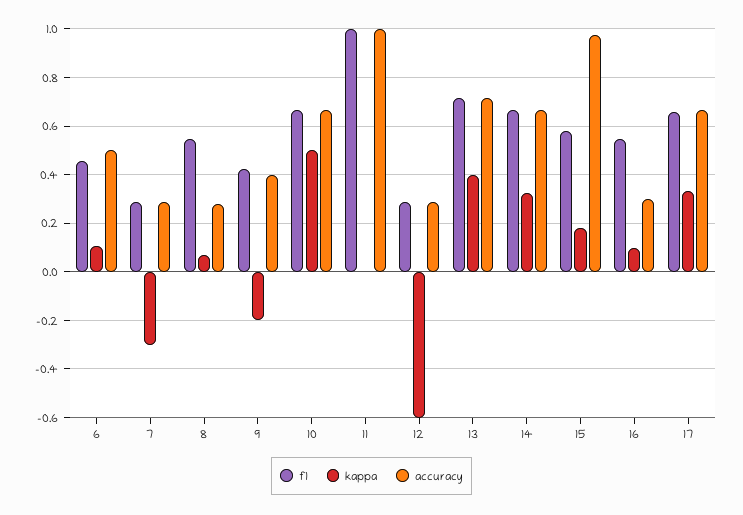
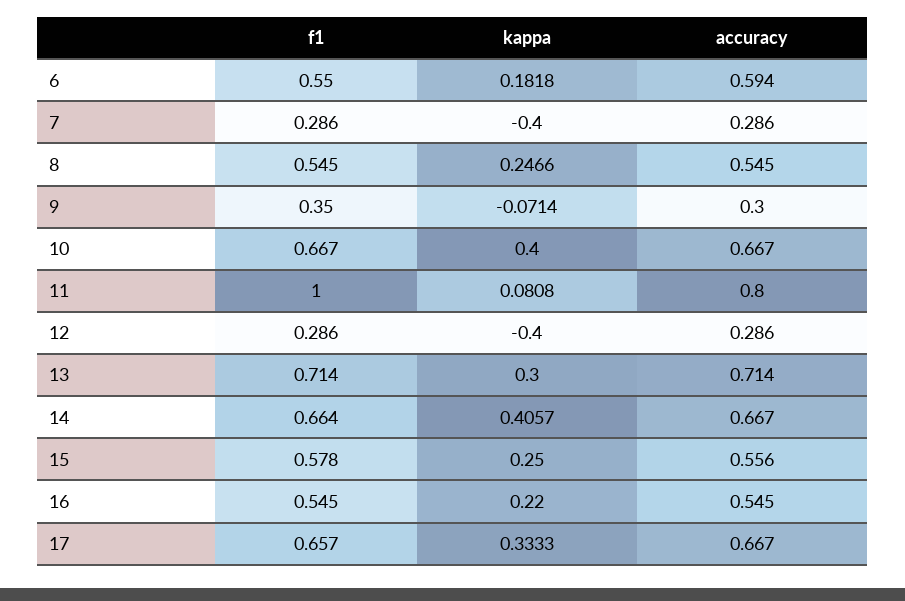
f1, 6: 0.45 -> 0.55
kappa, 6: 0.1 -> 0.1818
accuracy, 6: 0.5 -> 0.594
kappa, 7: -0.3 -> -0.4
kappa, 8: 0.075 -> 0.2466
accuracy, 8: 0.275 -> 0.545
f1, 9: 0.425 -> 0.35
kappa, 9: -0.2 -> -0.0714
accuracy, 9: 0.4 -> 0.3
kappa, 10: 0.5 -> 0.4
kappa, 11: 0 -> 0.0808
accuracy, 11: 1 -> 0.8
kappa, 12: -0.6 -> -0.4
kappa, 13: 0.4 -> 0.3
kappa, 14: 0.325 -> 0.4057
kappa, 15: 0.175 -> 0.25
accuracy, 15: 0.975 -> 0.556
kappa, 16: 0.1 -> 0.22
accuracy, 16: 0.3 -> 0.545

